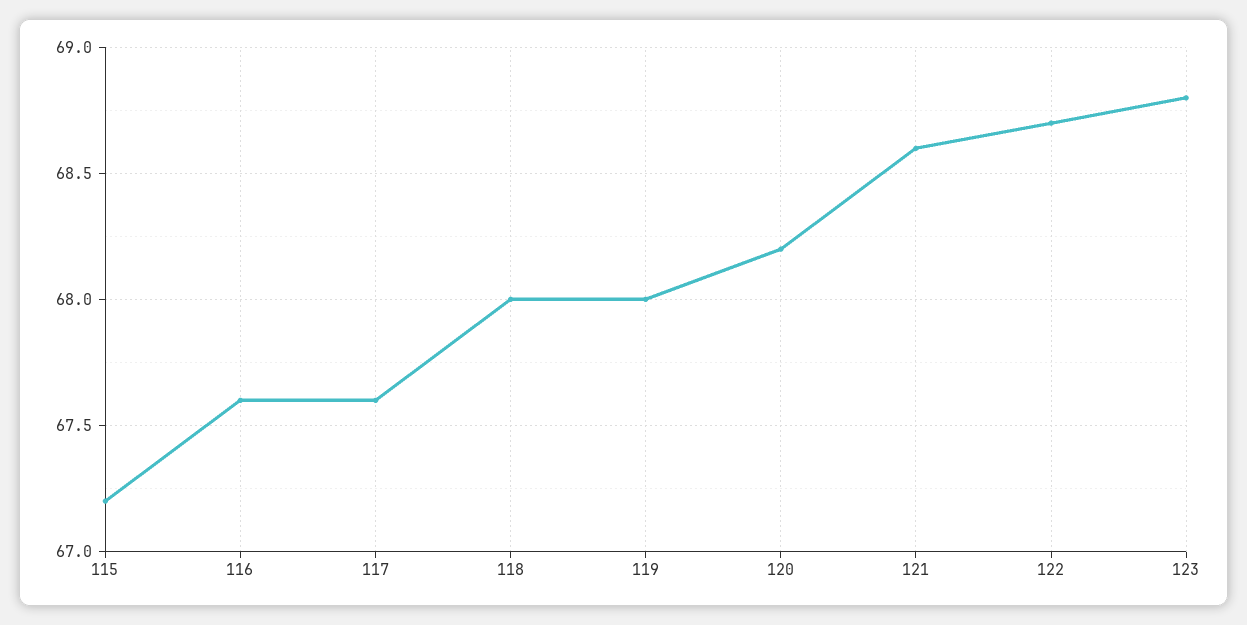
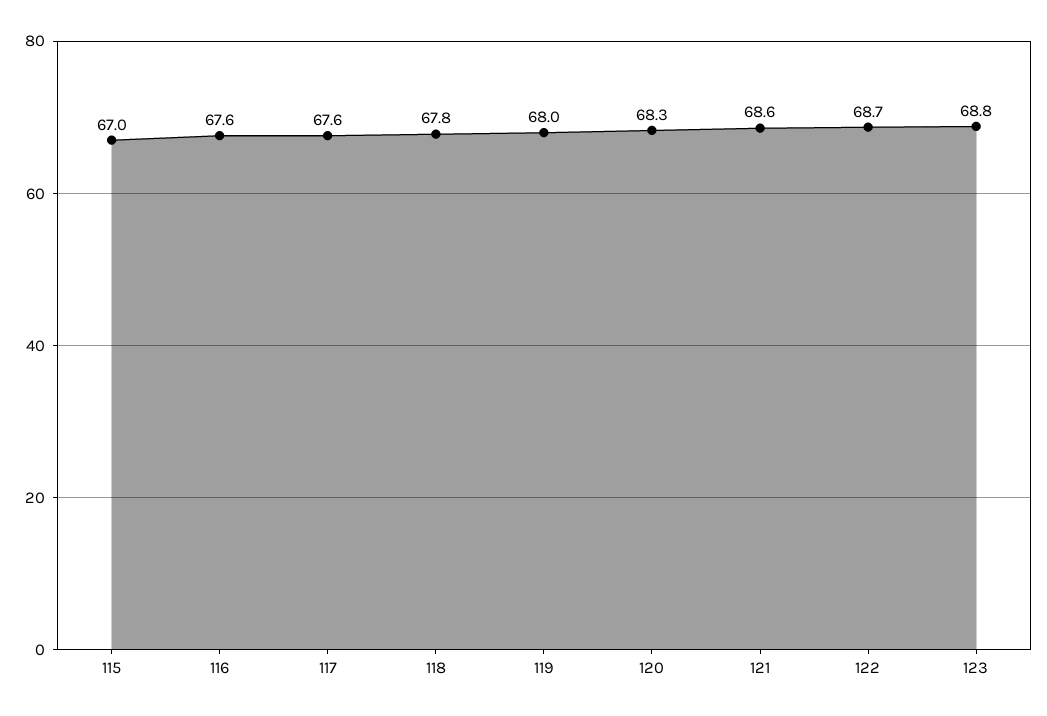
115: 67.2 -> 67
118: 68 -> 67.8
120: 68.2 -> 68.3

